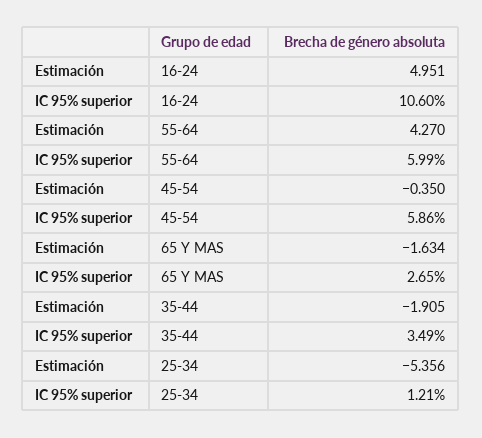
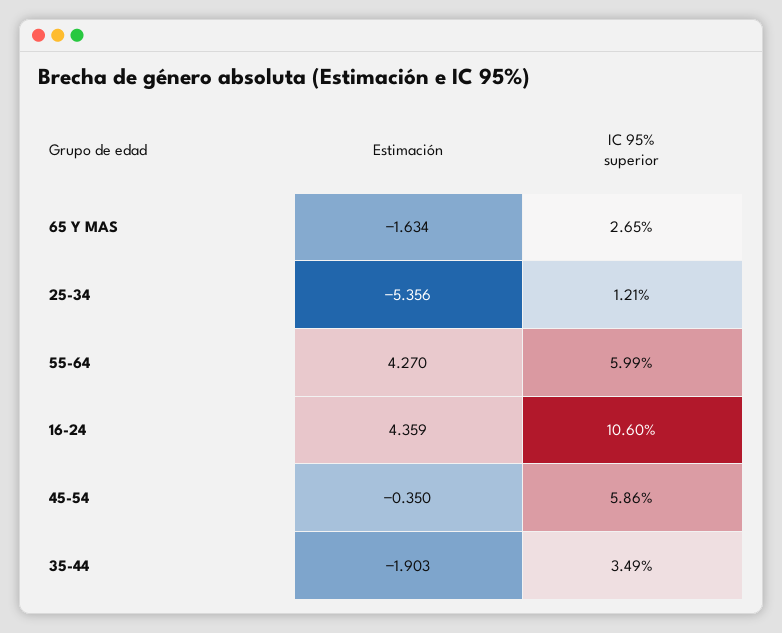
Estimación, 16-24: 4.951 -> 4.359
Estimación, 35-44: -1.905 -> -1.903

